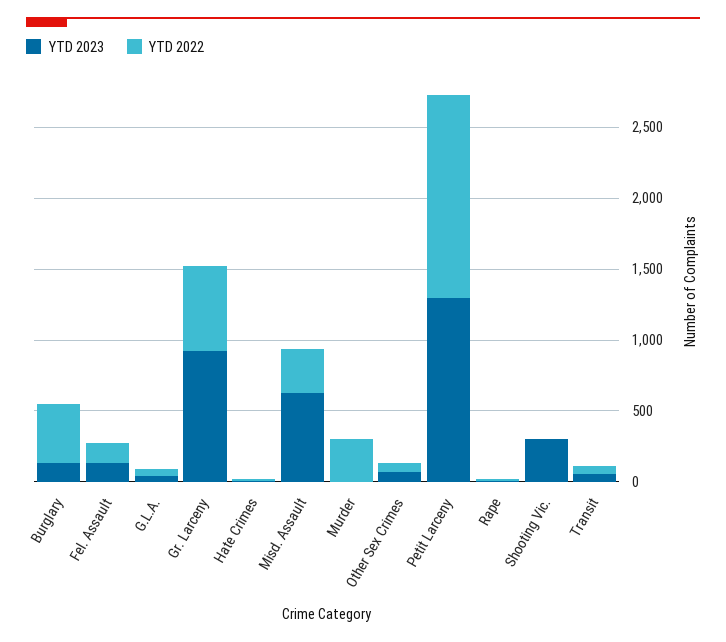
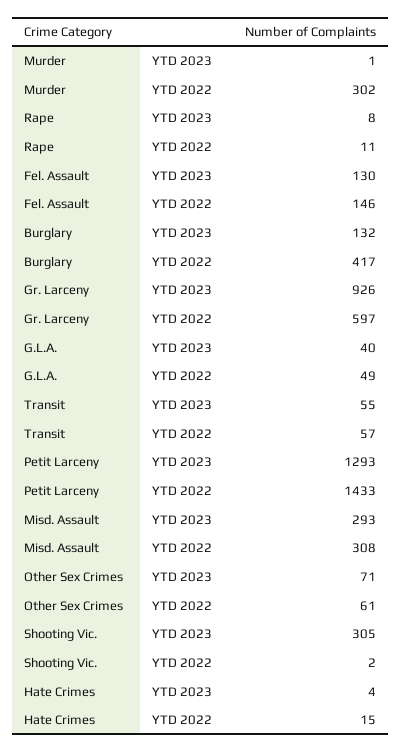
YTD 2023, Misd. Assault: 600 -> 293

